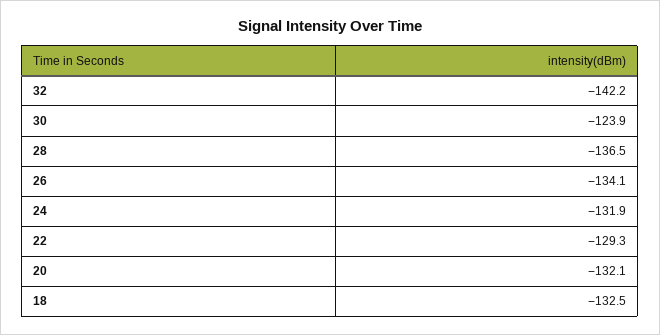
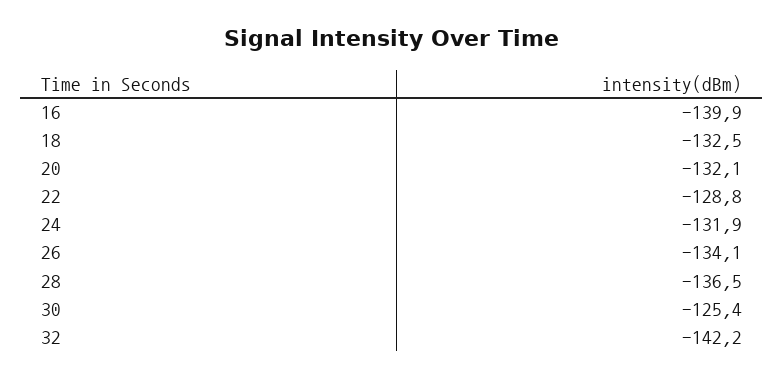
30: -123.9 -> -125.4
22: -129.3 -> -128.8
16: none -> -139.9

